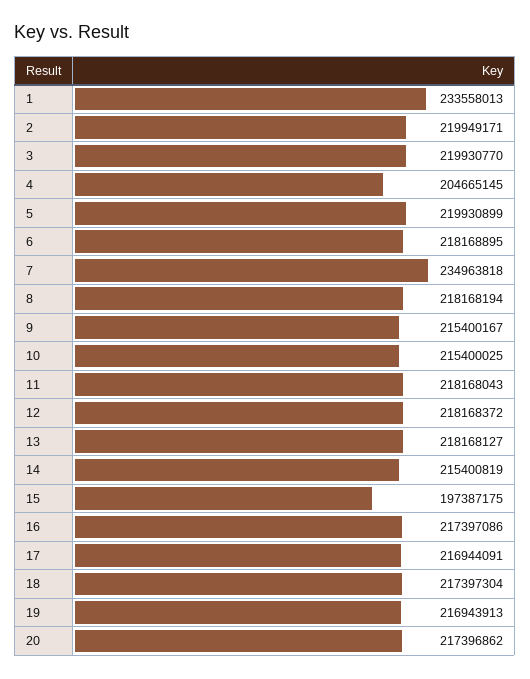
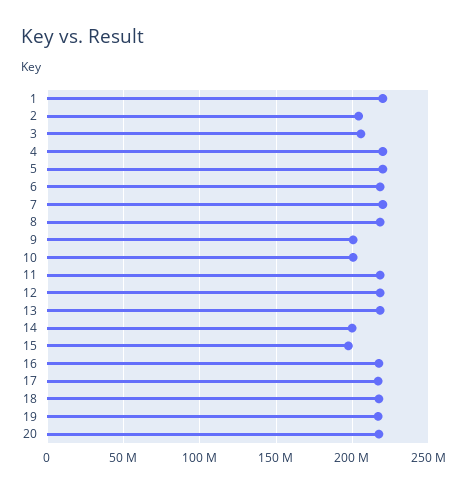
1: 233558013 -> 220000000
2: 219949171 -> 205000000
3: 219930770 -> 205000000
4: 204665145 -> 220000000
7: 234963818 -> 220000000
9: 215400167 -> 200000000
10: 215400025 -> 200000000
14: 215400819 -> 200000000

